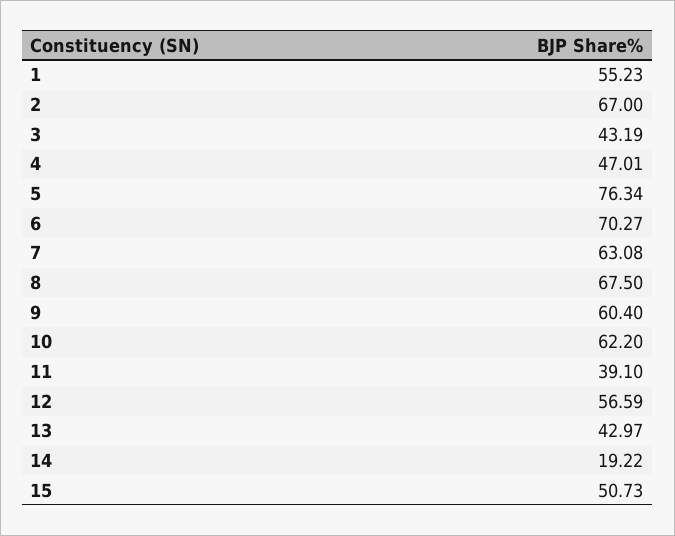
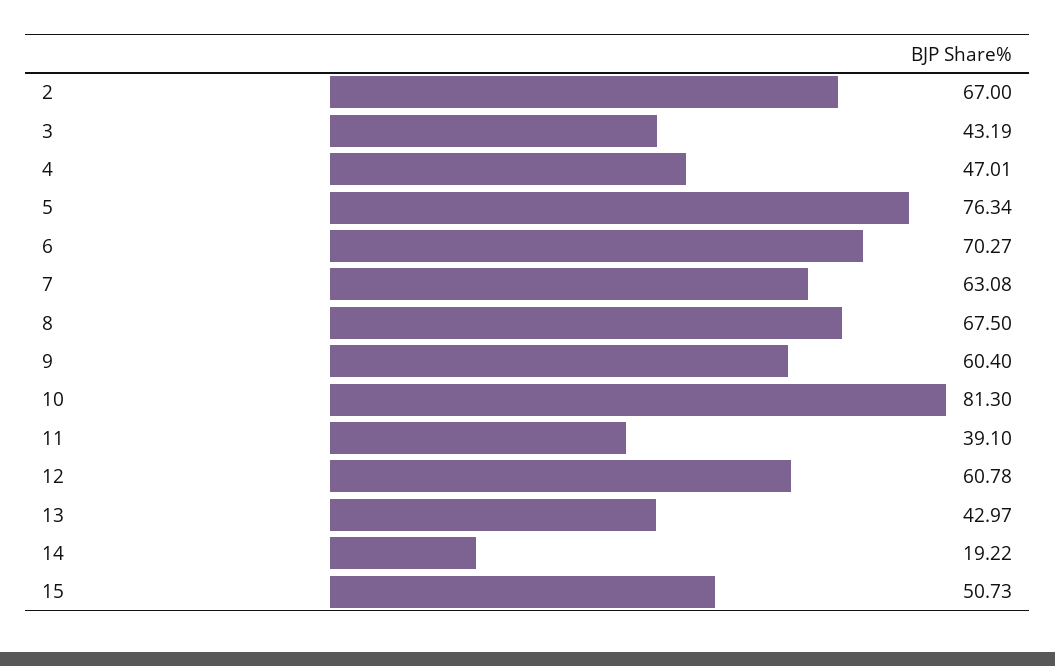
1: 55.23 -> none
10: 62.2 -> 81.3
12: 56.59 -> 60.78

